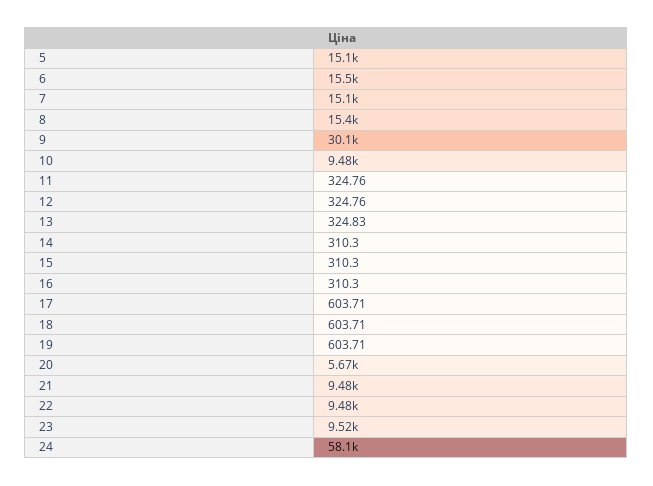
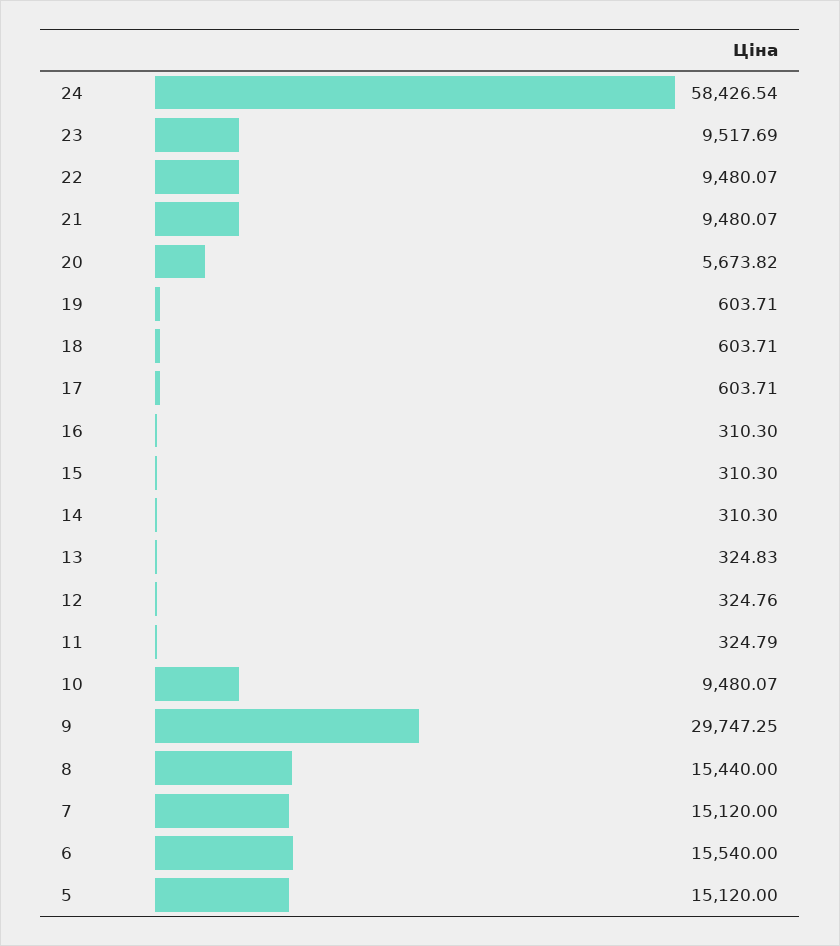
9: 30100 -> 29747.25
11: 324.76 -> 324.79
24: 58100 -> 58426.54

